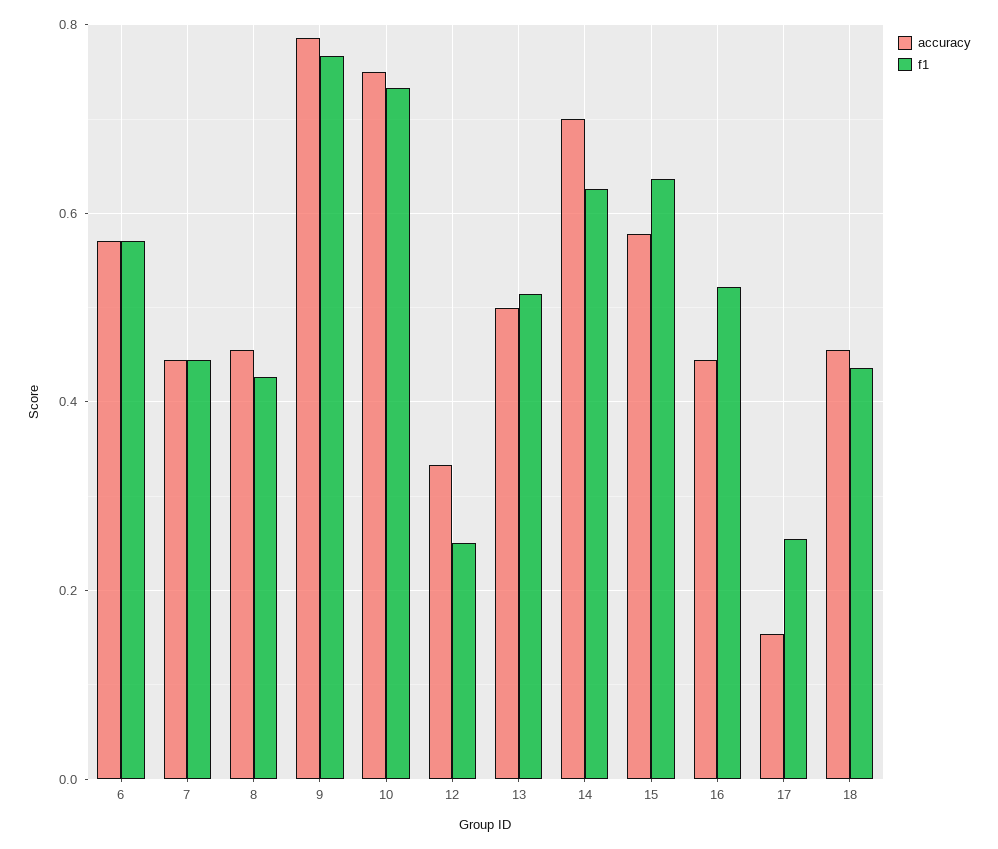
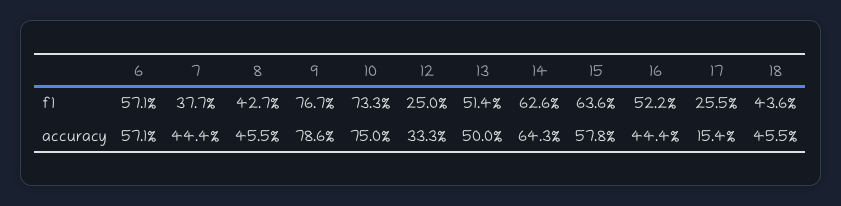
f1, 7: 0.44 -> 0.377
accuracy, 14: 0.7 -> 0.643

